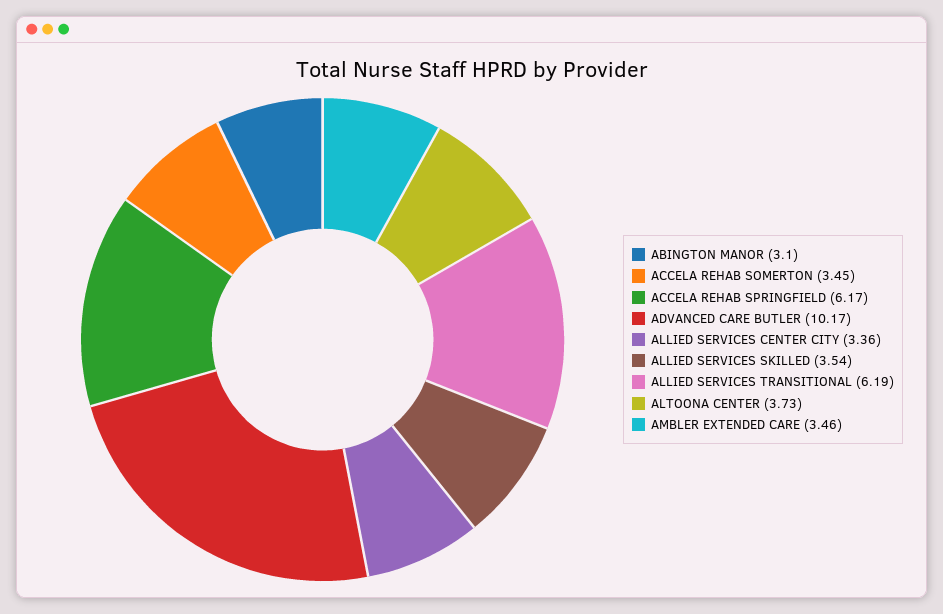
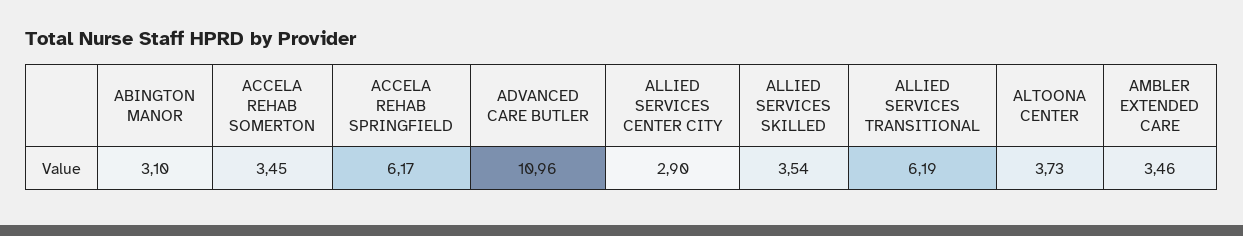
ADVANCED CARE BUTLER: 10.17 -> 10.96
ALLIED SERVICES CENTER CITY: 3.36 -> 2.9

